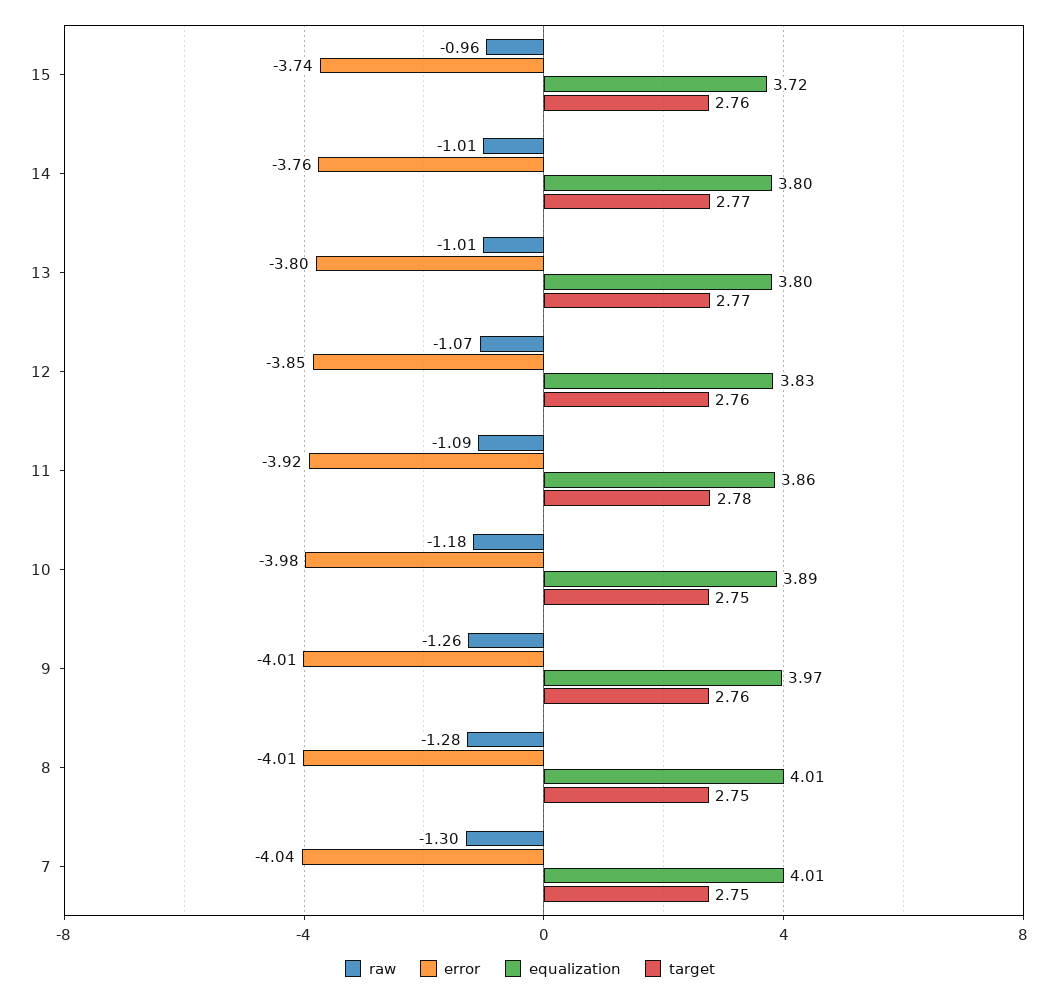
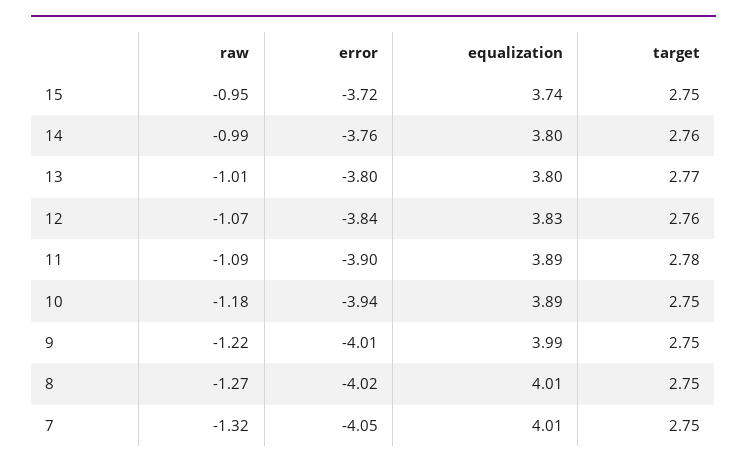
raw, 15: -0.96 -> -0.95
error, 15: -3.74 -> -3.72
equalization, 15: 3.72 -> 3.74
target, 15: 2.76 -> 2.75
raw, 14: -1.01 -> -0.99
target, 14: 2.77 -> 2.76
error, 12: -3.85 -> -3.84
error, 11: -3.92 -> -3.9
equalization, 11: 3.86 -> 3.89
error, 10: -3.98 -> -3.94
raw, 9: -1.26 -> -1.22
equalization, 9: 3.97 -> 3.99
target, 9: 2.76 -> 2.75
raw, 8: -1.28 -> -1.27
error, 8: -4.01 -> -4.02
raw, 7: -1.3 -> -1.32
error, 7: -4.04 -> -4.05

